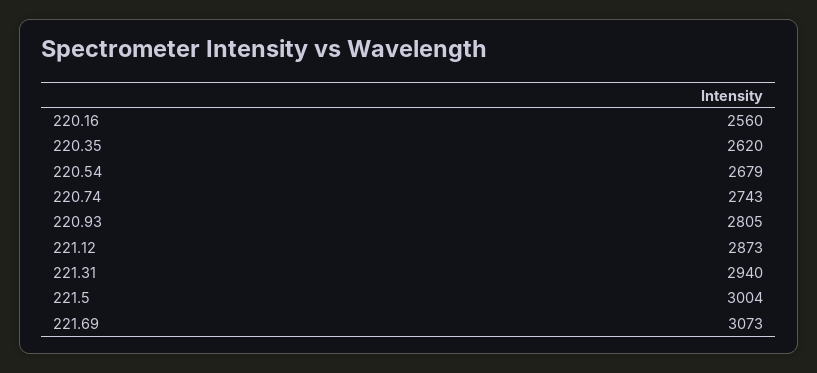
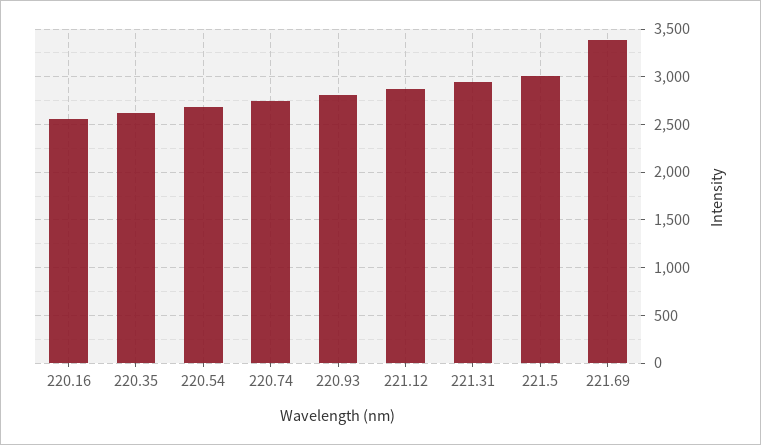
221.69: 3073 -> 3400

